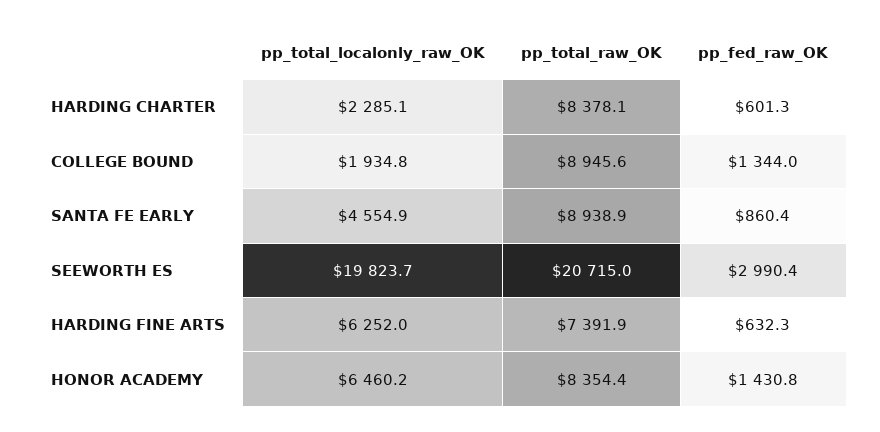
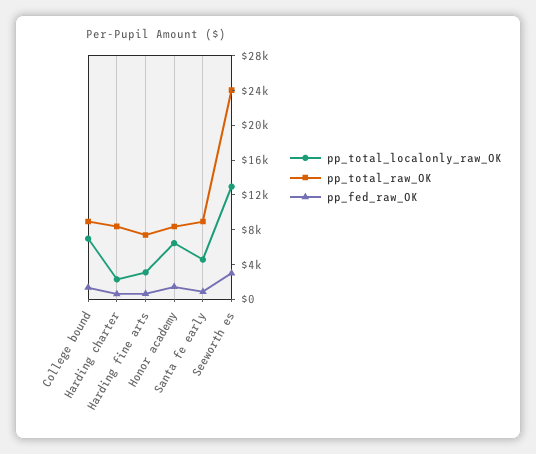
pp_total_localonly_raw_OK, COLLEGE BOUND: 1934.8 -> 7000
pp_total_localonly_raw_OK, SEEWORTH ES: 19823.7 -> 13000
pp_total_raw_OK, SEEWORTH ES: 20715 -> 24000
pp_total_localonly_raw_OK, HARDING FINE ARTS: 6252 -> 3000

